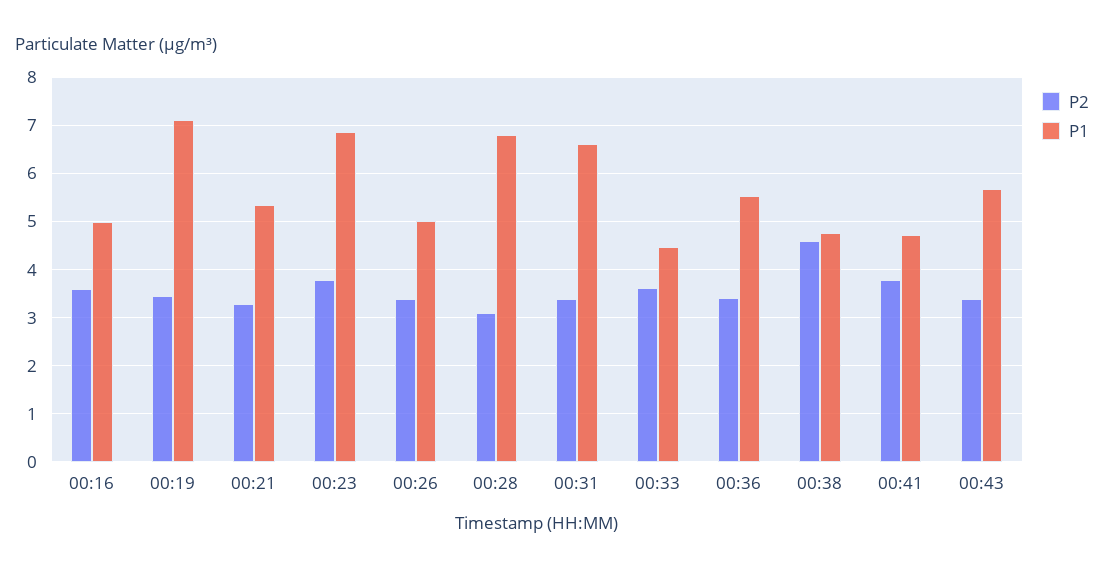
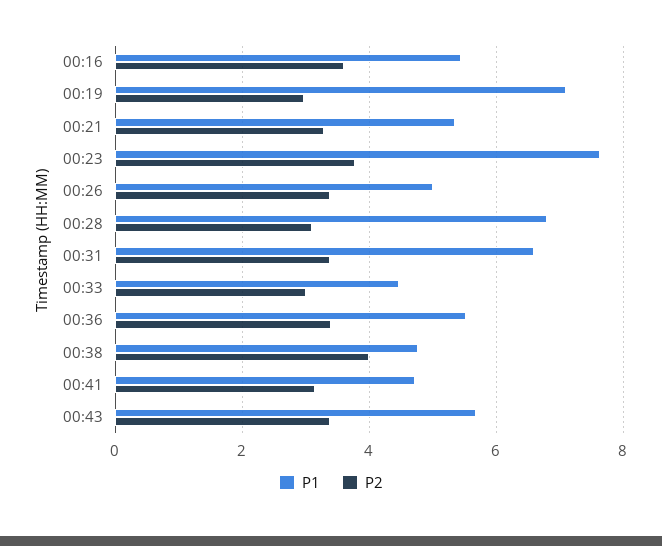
P1, 00:16: 5 -> 5.4
P2, 00:19: 3.4 -> 3
P1, 00:23: 6.8 -> 7.6
P2, 00:33: 3.6 -> 3
P2, 00:38: 4.6 -> 4
P2, 00:41: 3.8 -> 3.2

